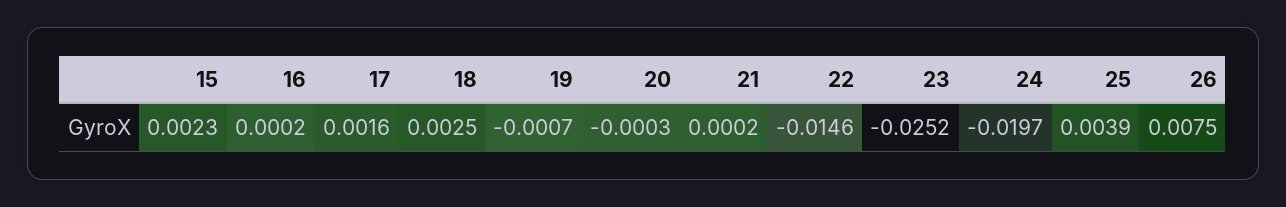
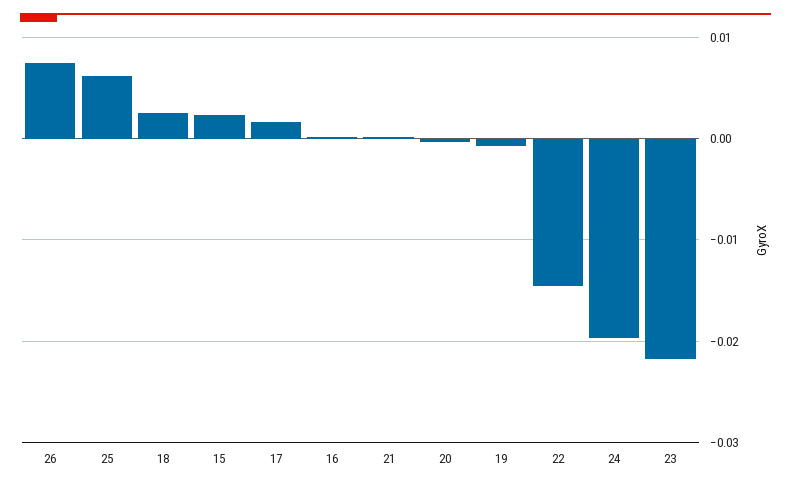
23: -0.0252 -> -0.022
25: 0.0039 -> 0.006

